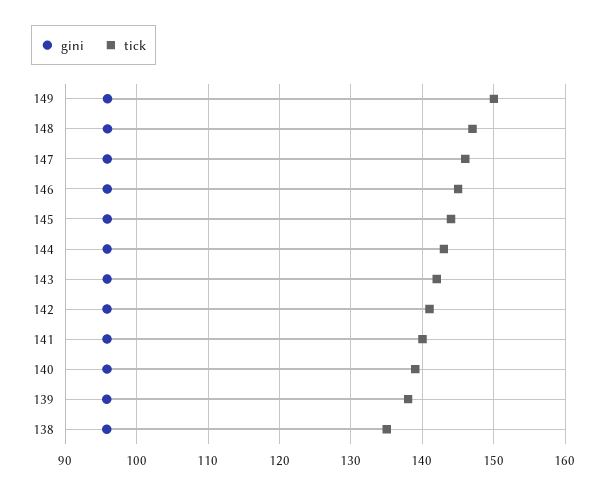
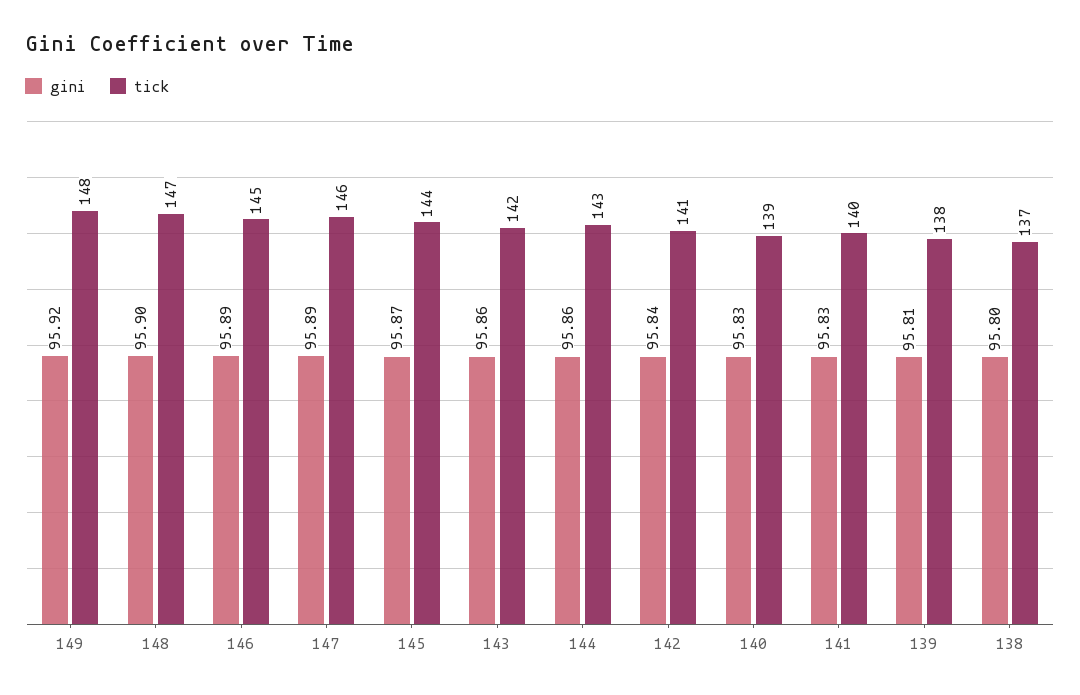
tick, 149: 150 -> 148
tick, 138: 135 -> 137

